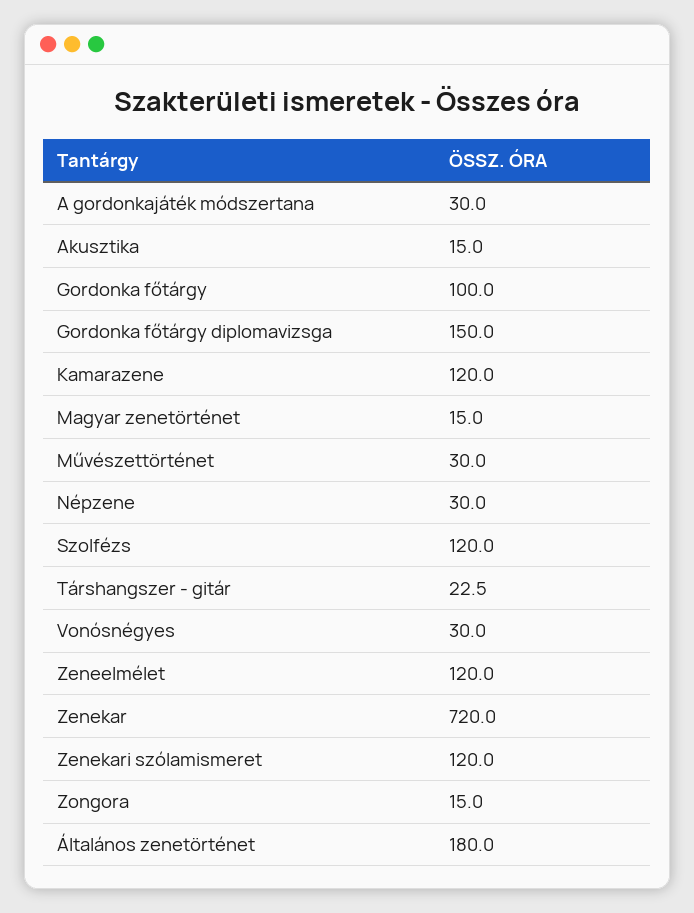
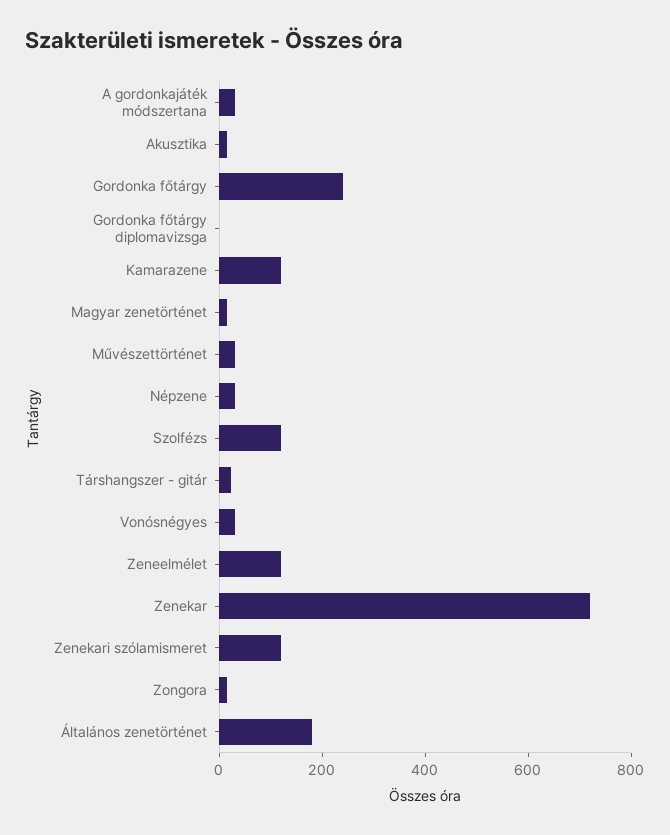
Gordonka főtárgy: 100 -> 250
Gordonka főtárgy diplomavizsga: 150 -> 0

